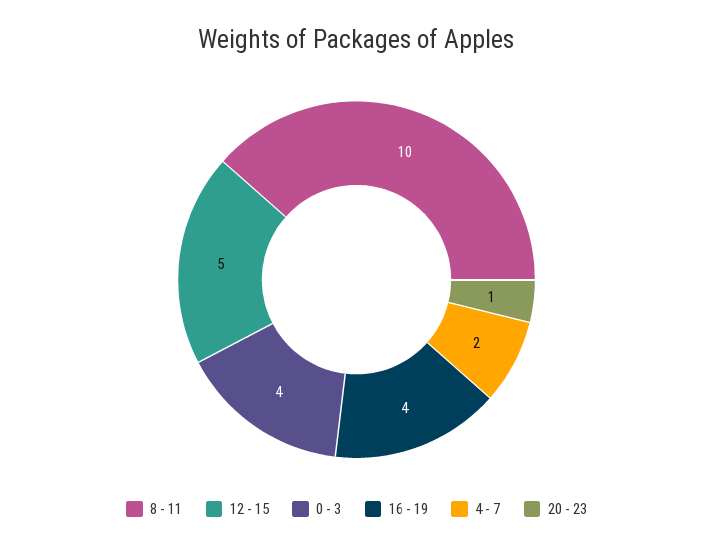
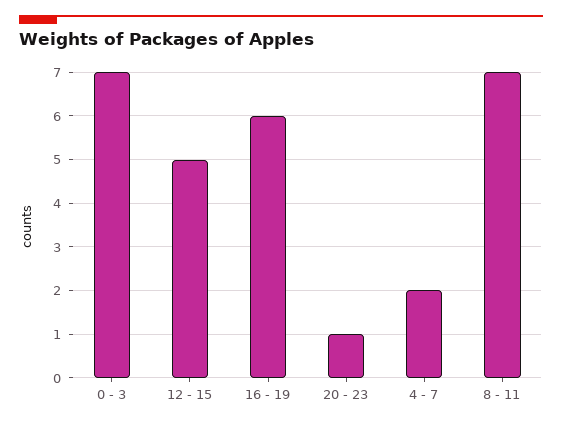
8 - 11: 10 -> 7
0 - 3: 4 -> 7
16 - 19: 4 -> 6

